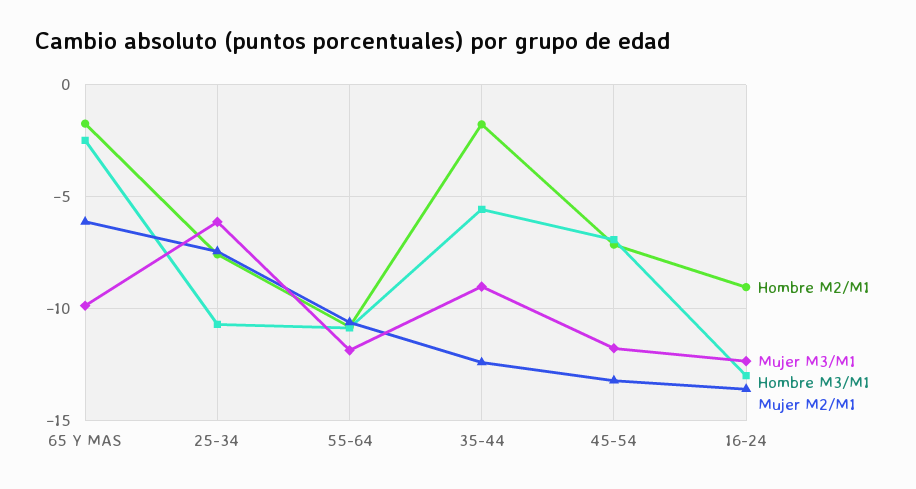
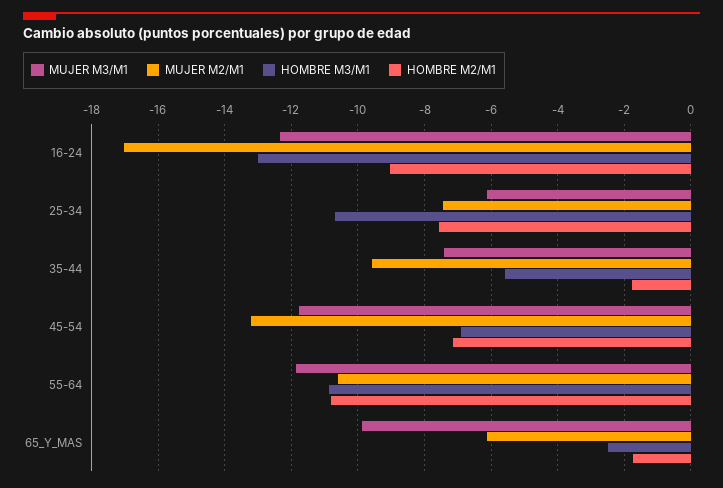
Mujer M3/M1, 35-44: -9 -> -7.4
Mujer M2/M1, 35-44: -12.5 -> -9.6
Mujer M2/M1, 16-24: -13.5 -> -17

